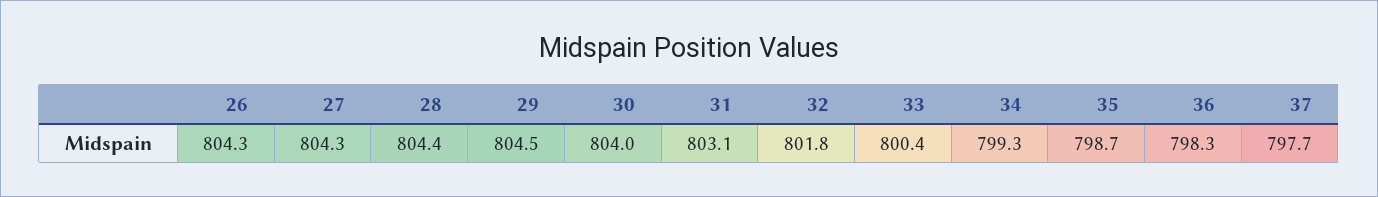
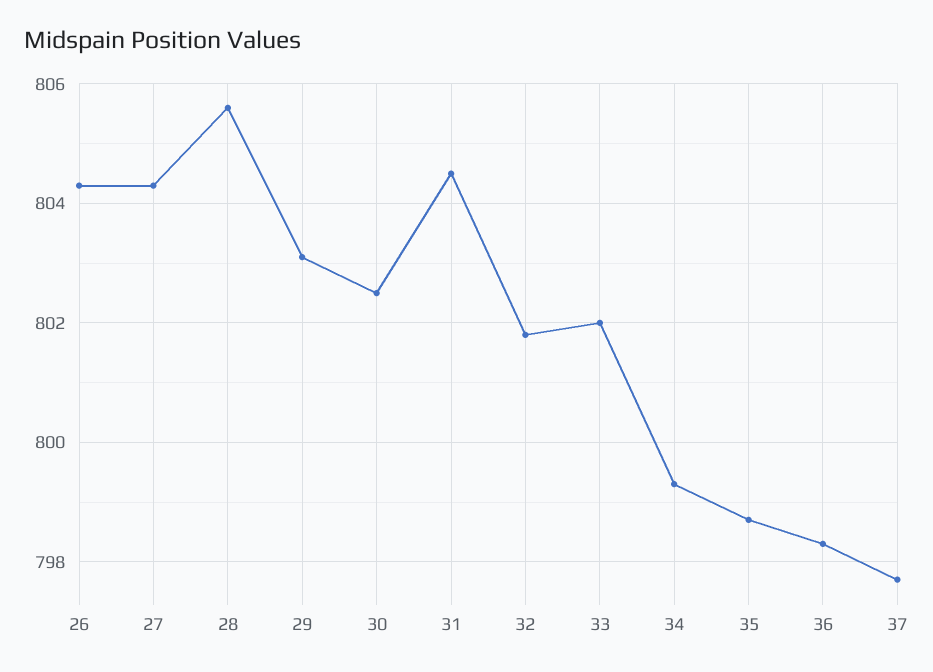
28: 804.4 -> 805.5
29: 804.5 -> 803
30: 804 -> 802.5
31: 803.1 -> 804.5
33: 800.4 -> 802

